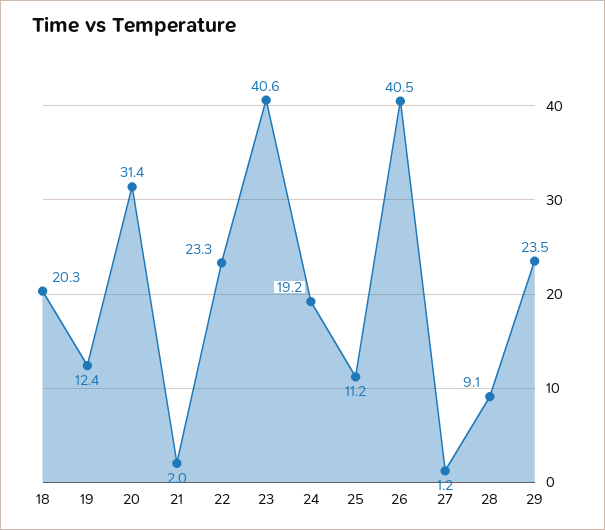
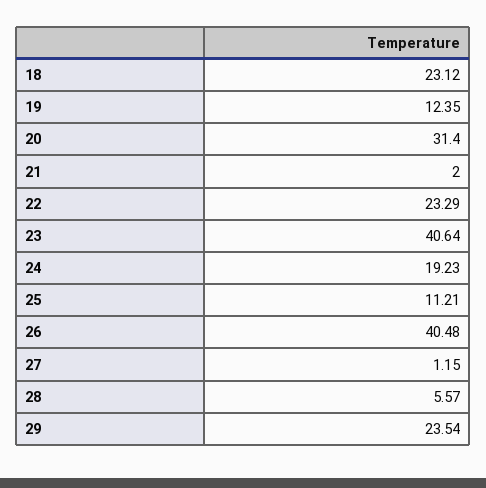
18: 20.3 -> 23.12
28: 9.1 -> 5.57

